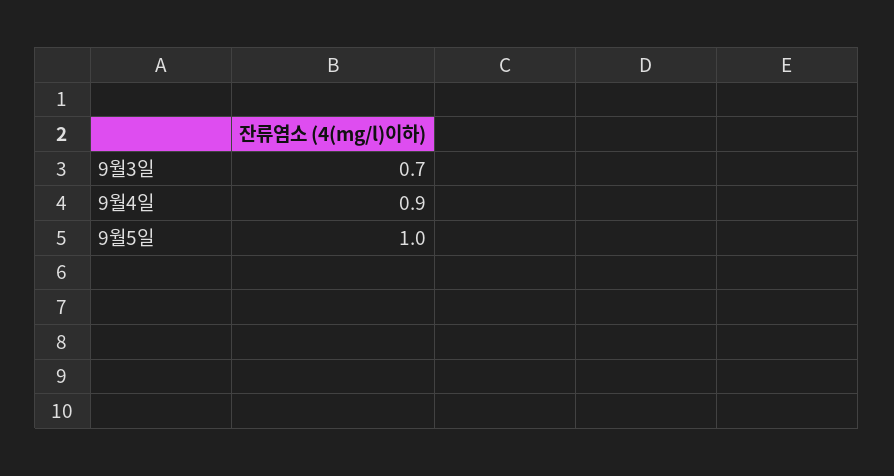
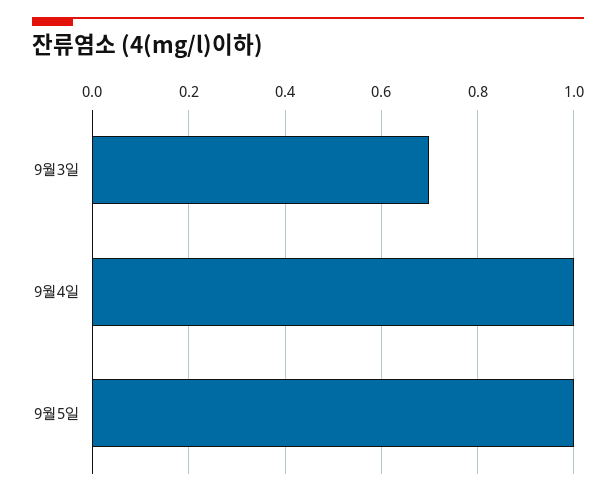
9월4일: 0.9 -> 1

